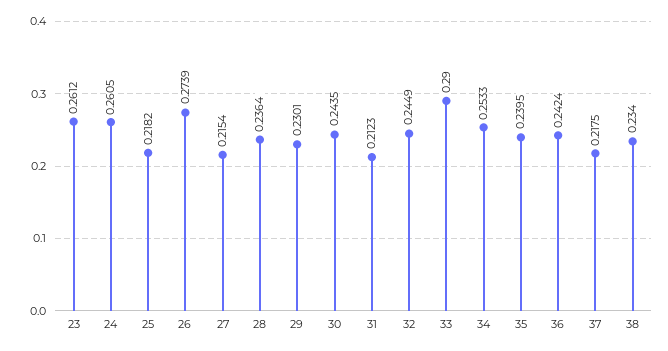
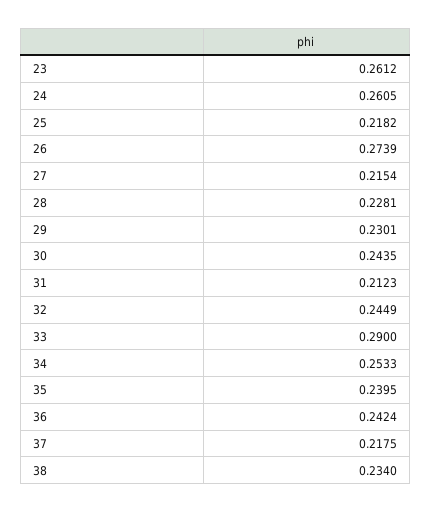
28: 0.2364 -> 0.2281

